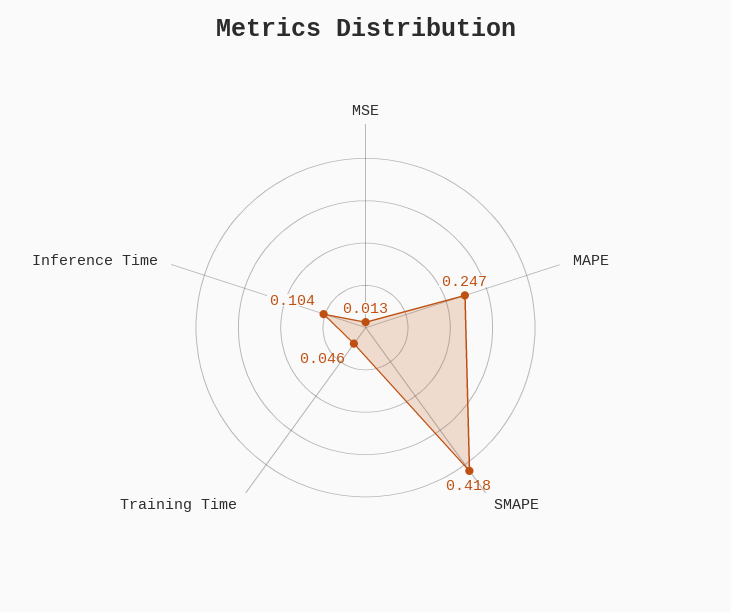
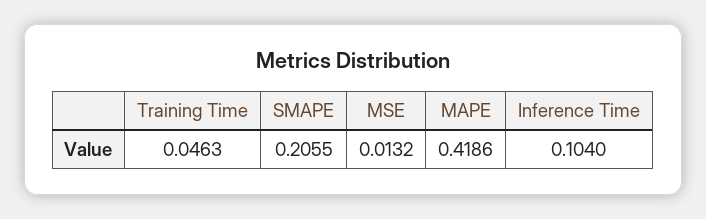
MAPE: 0.247 -> 0.4186
SMAPE: 0.418 -> 0.2055

